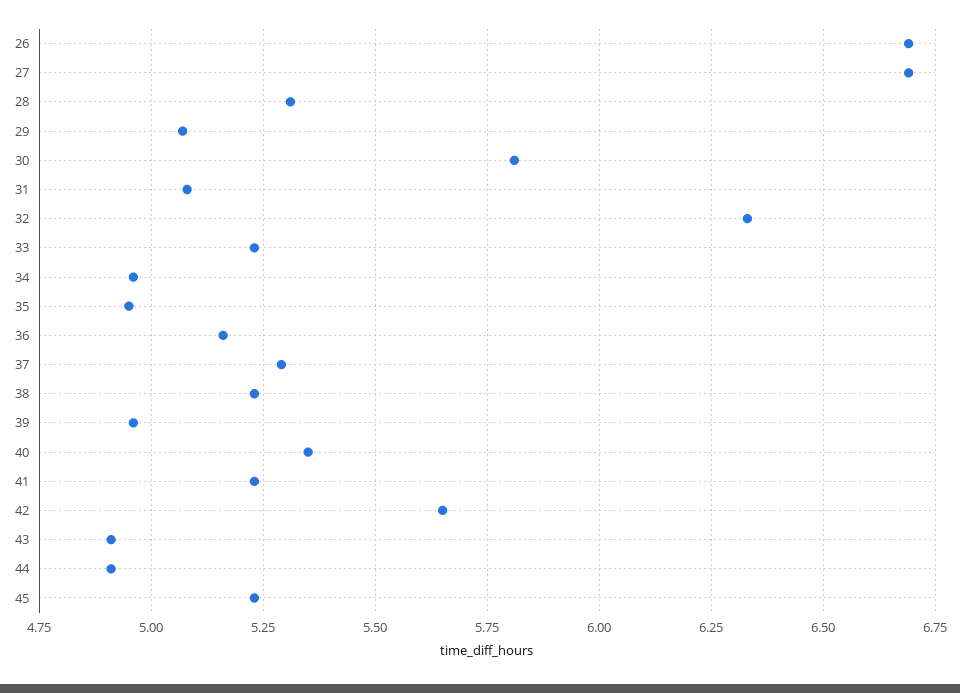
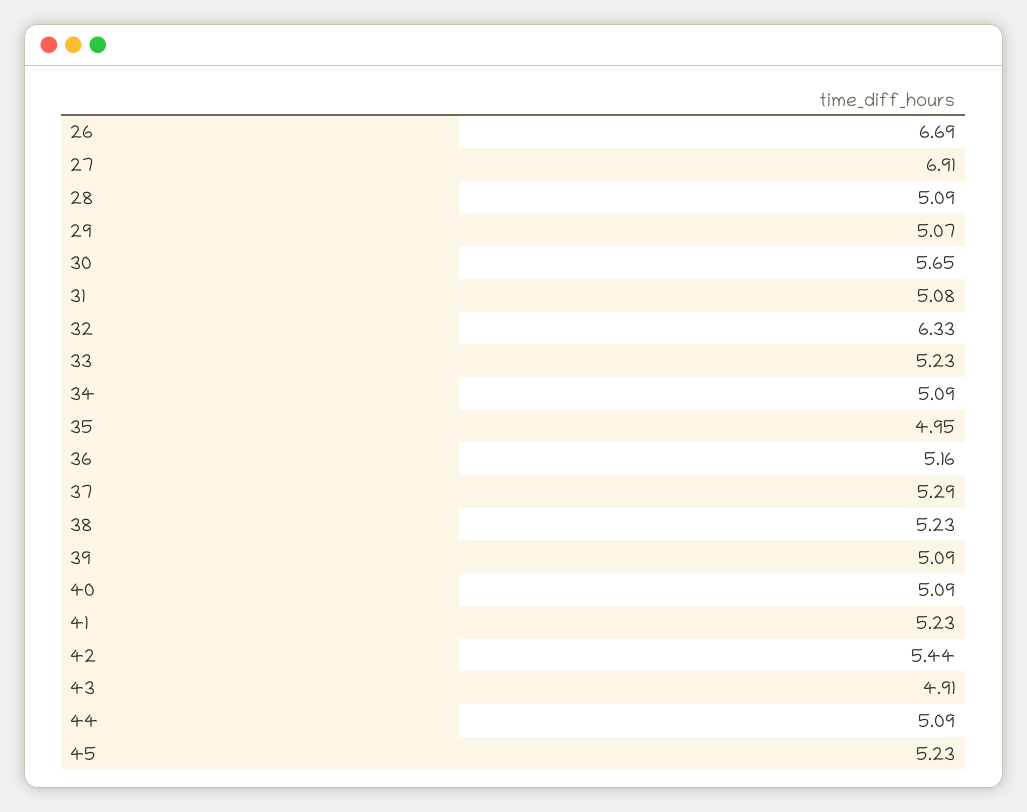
27: 6.7 -> 6.91
28: 5.3 -> 5.09
30: 5.8 -> 5.65
34: 4.95 -> 5.09
39: 4.95 -> 5.09
40: 5.35 -> 5.09
42: 5.65 -> 5.44
44: 4.9 -> 5.09

